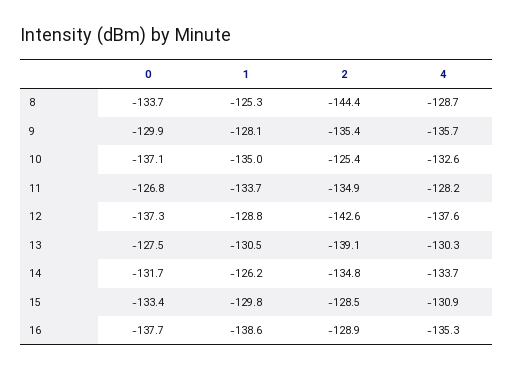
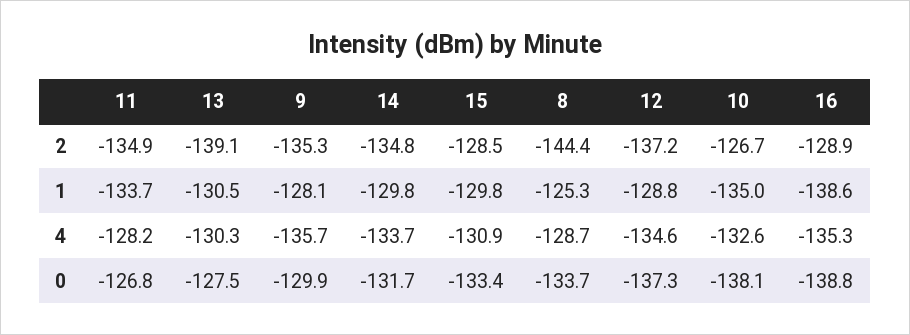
2, 9: -135.4 -> -135.3
0, 10: -137.1 -> -138.1
2, 10: -125.4 -> -126.7
2, 12: -142.6 -> -137.2
4, 12: -137.6 -> -134.6
1, 14: -126.2 -> -129.8
0, 16: -137.7 -> -138.8

